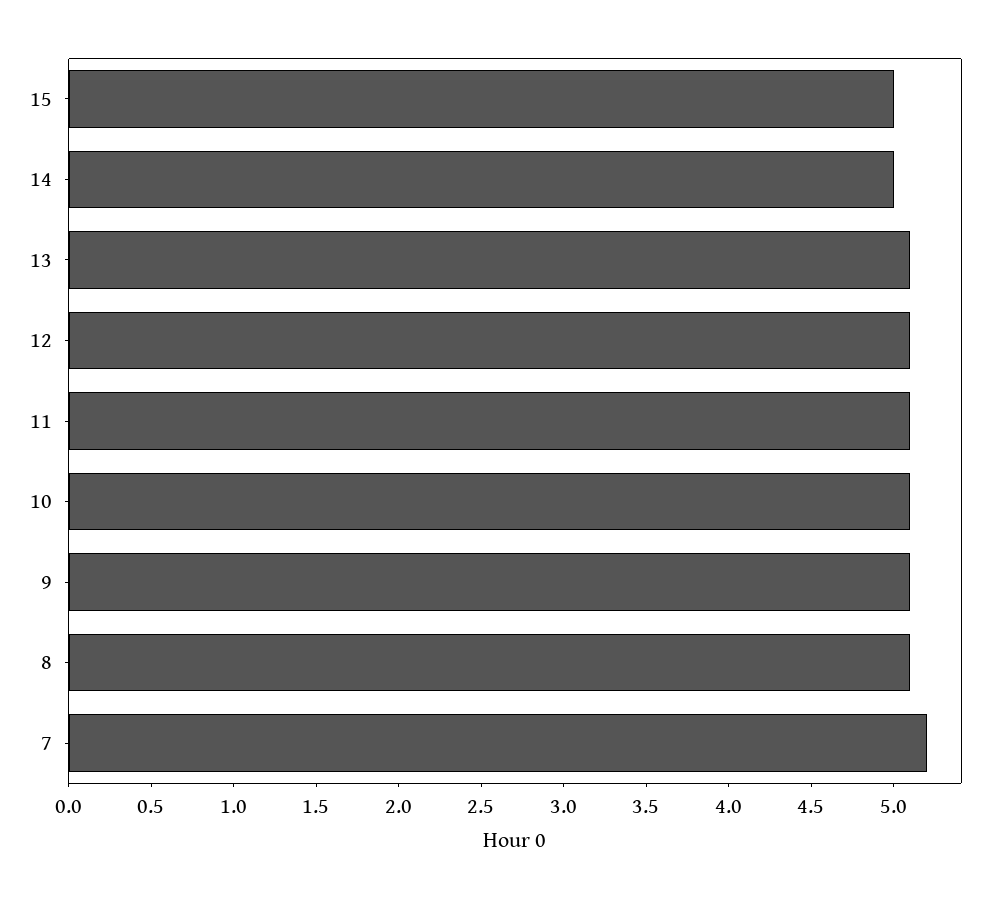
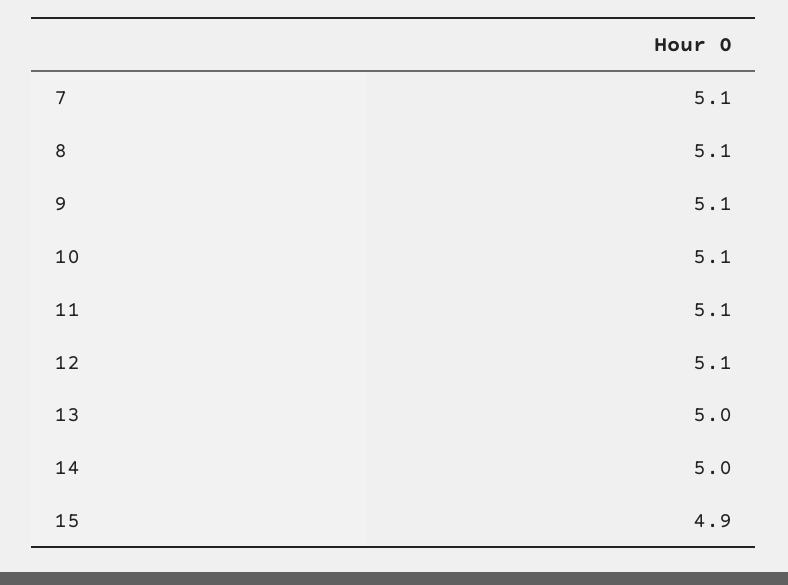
15: 5 -> 4.9
13: 5.1 -> 5
7: 5.2 -> 5.1

